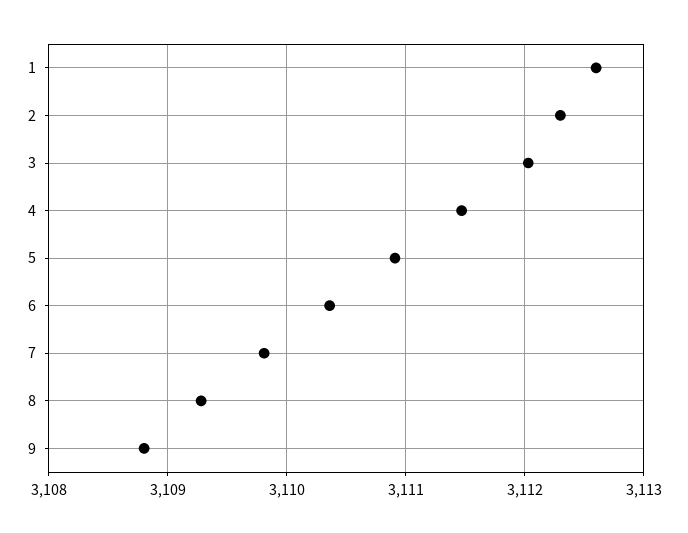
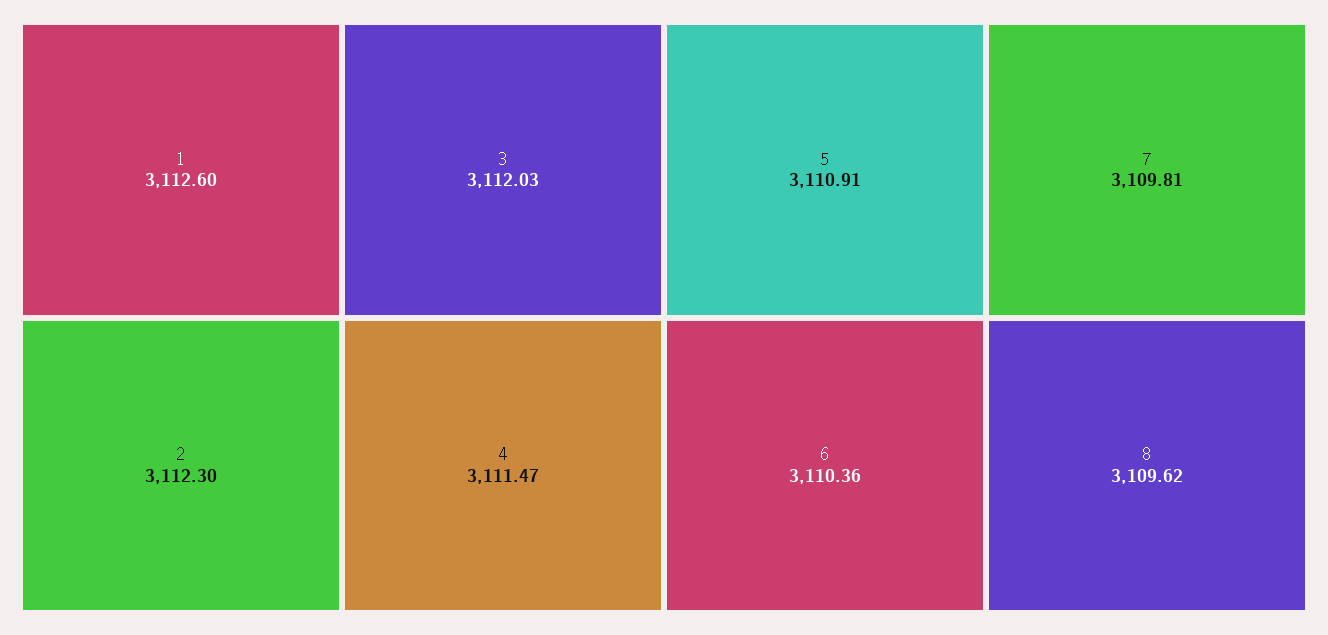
8: 3109.3 -> 3109.62
9: 3108.8 -> none

